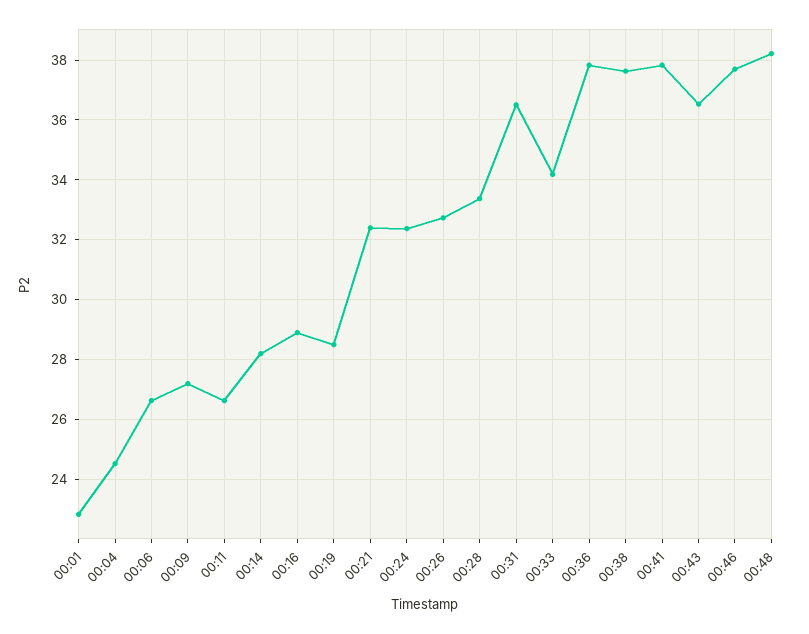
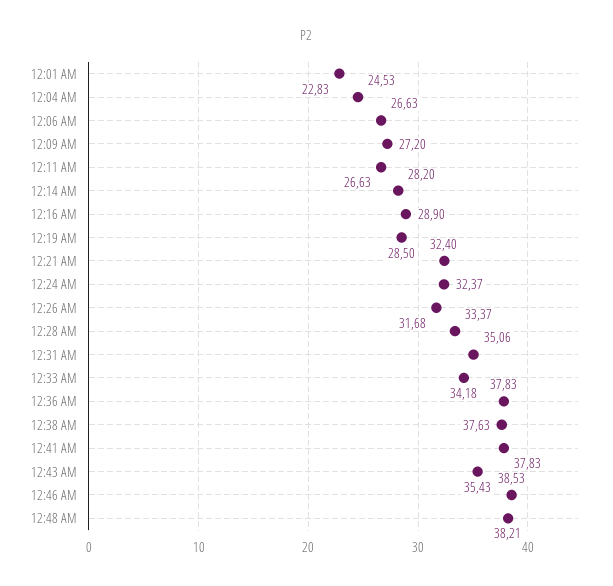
00:26: 32.75 -> 31.68
00:31: 36.5 -> 35.06
00:43: 36.5 -> 35.43
00:46: 37.75 -> 38.53

